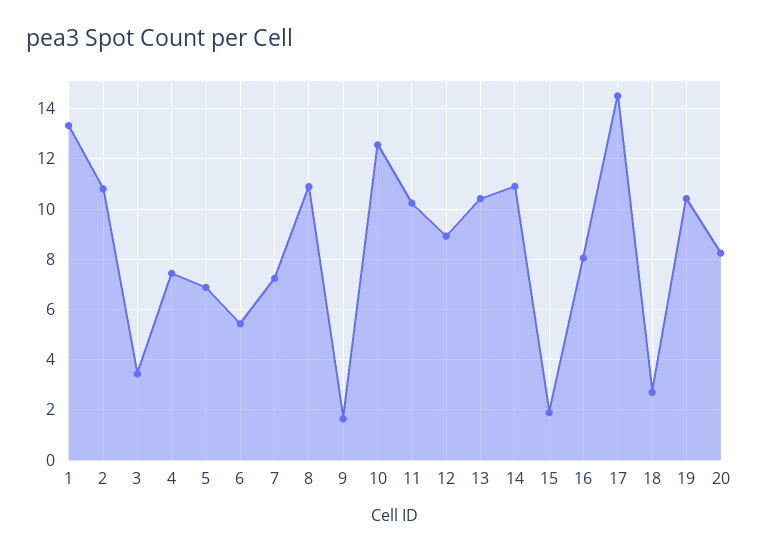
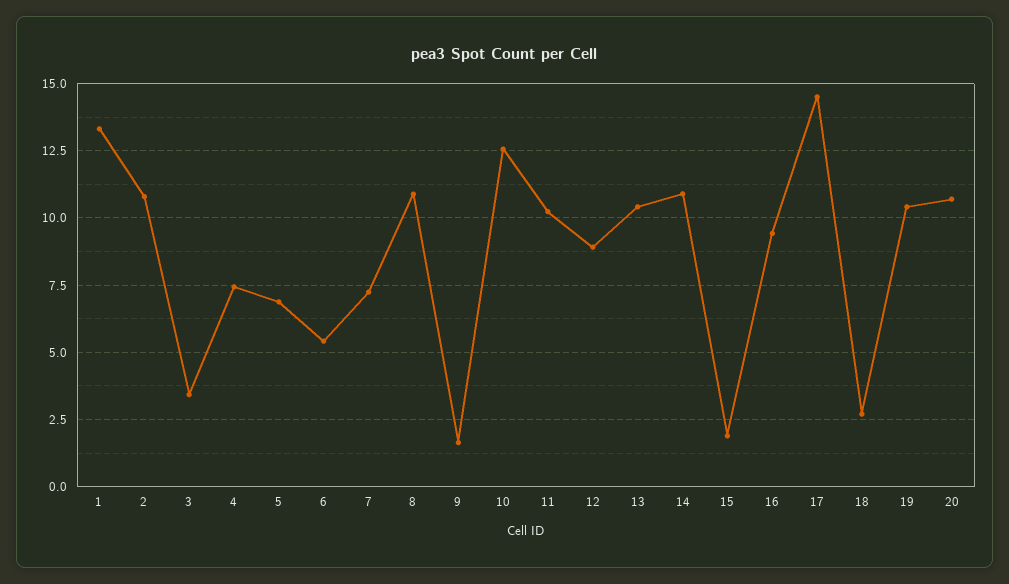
16: 8 -> 9.5
20: 8.25 -> 10.75

